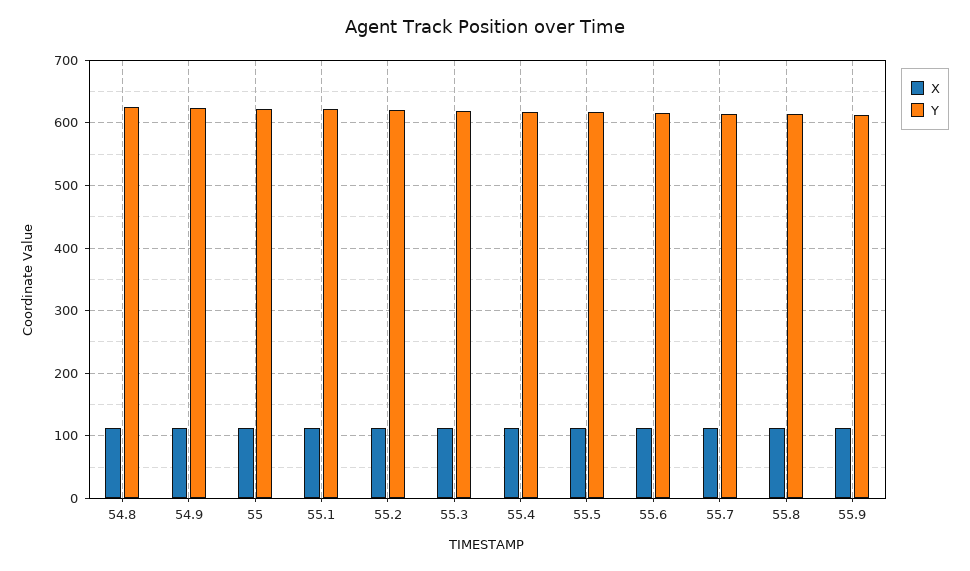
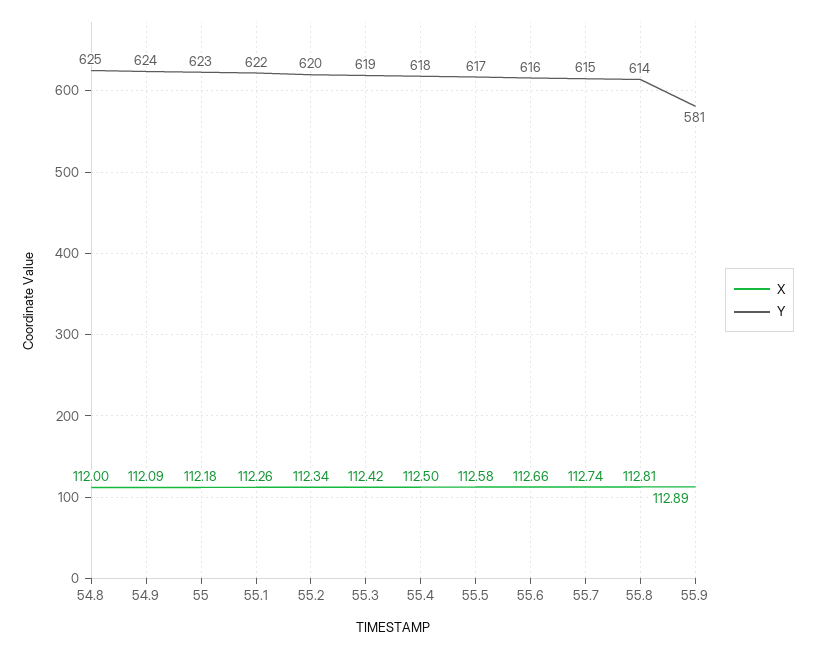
Y, 55.9: 610 -> 581

